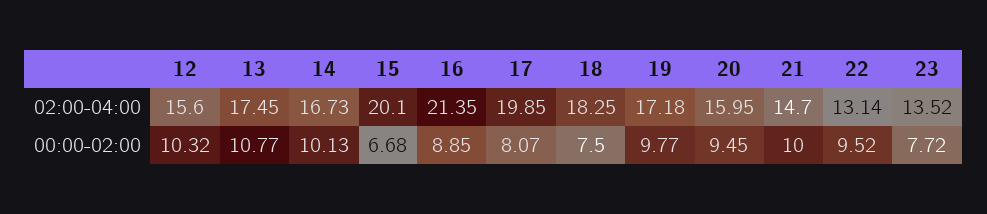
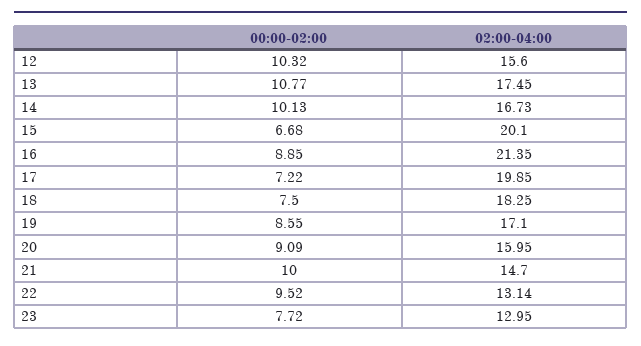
19, 02:00-04:00: 17.18 -> 17.1
23, 02:00-04:00: 13.52 -> 12.95
17, 00:00-02:00: 8.07 -> 7.22
19, 00:00-02:00: 9.77 -> 8.55
20, 00:00-02:00: 9.45 -> 9.09

